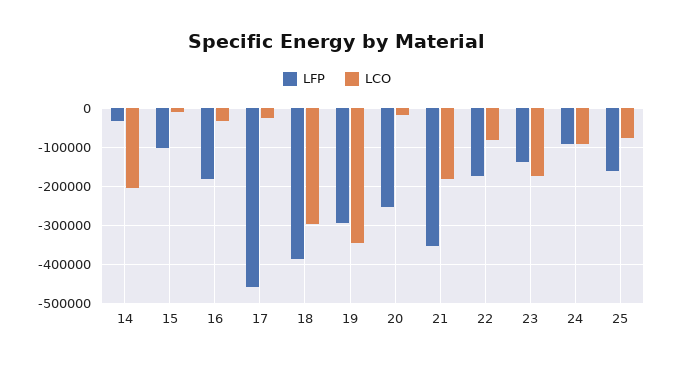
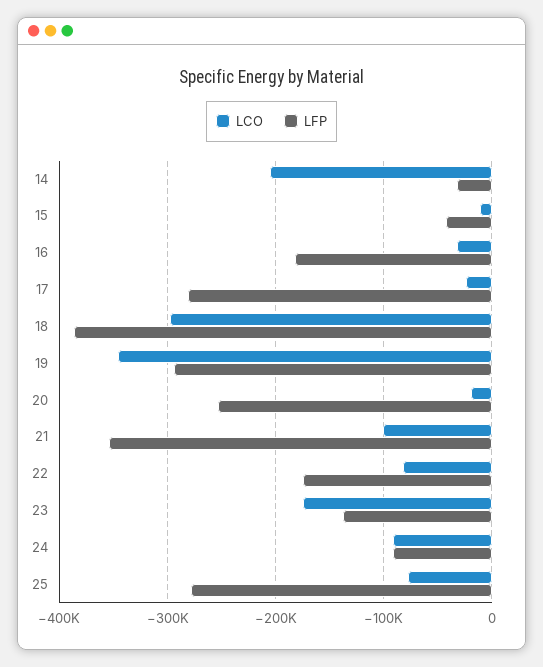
LFP, 15: -100000 -> -40000
LFP, 17: -460000 -> -280000
LCO, 21: -180000 -> -100000
LFP, 25: -160000 -> -280000

